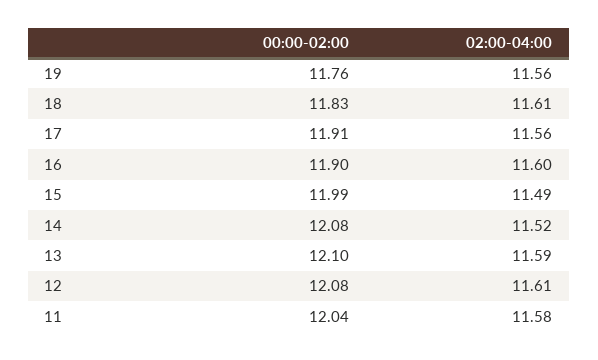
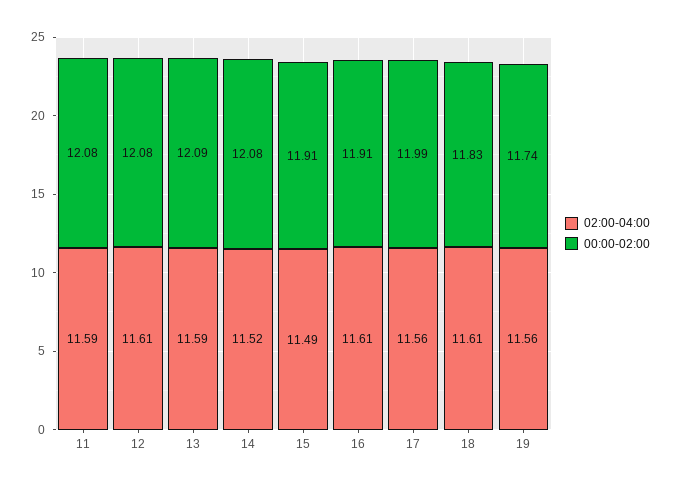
00:00-02:00, 19: 11.76 -> 11.74
00:00-02:00, 17: 11.91 -> 11.99
00:00-02:00, 16: 11.9 -> 11.91
02:00-04:00, 16: 11.6 -> 11.61
00:00-02:00, 15: 11.99 -> 11.91
00:00-02:00, 13: 12.1 -> 12.09
00:00-02:00, 11: 12.04 -> 12.08
02:00-04:00, 11: 11.58 -> 11.59

